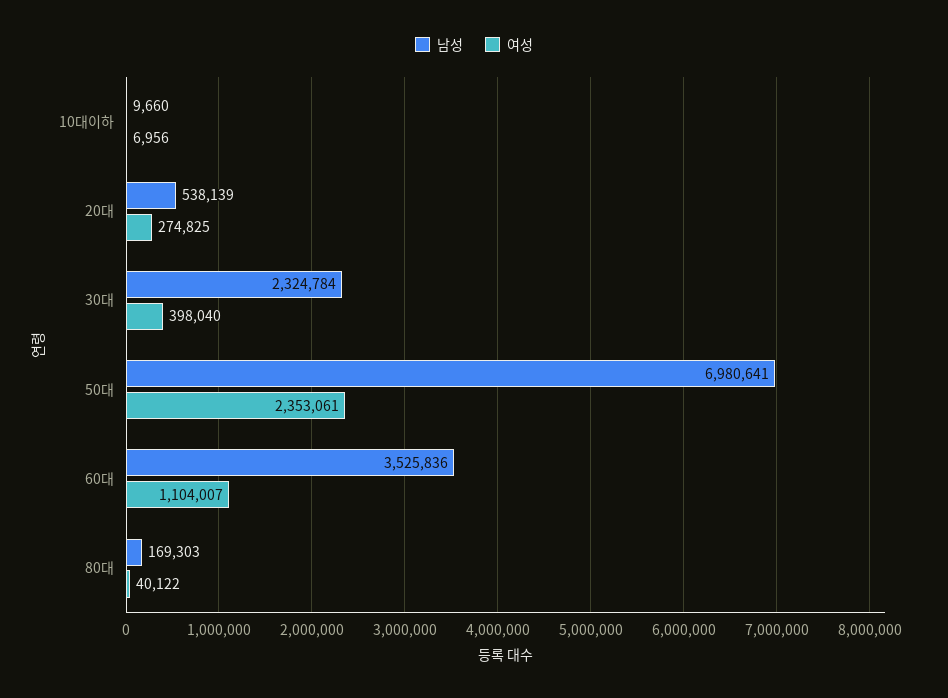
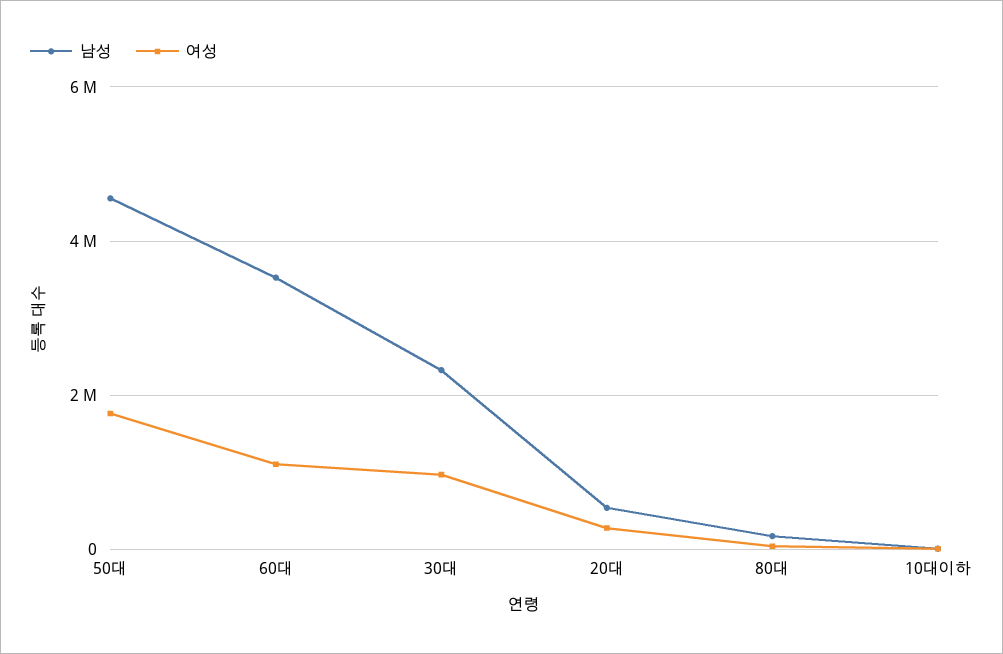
여성, 30대: 398040 -> 1000000
남성, 50대: 6980641 -> 4600000
여성, 50대: 2353061 -> 1800000

